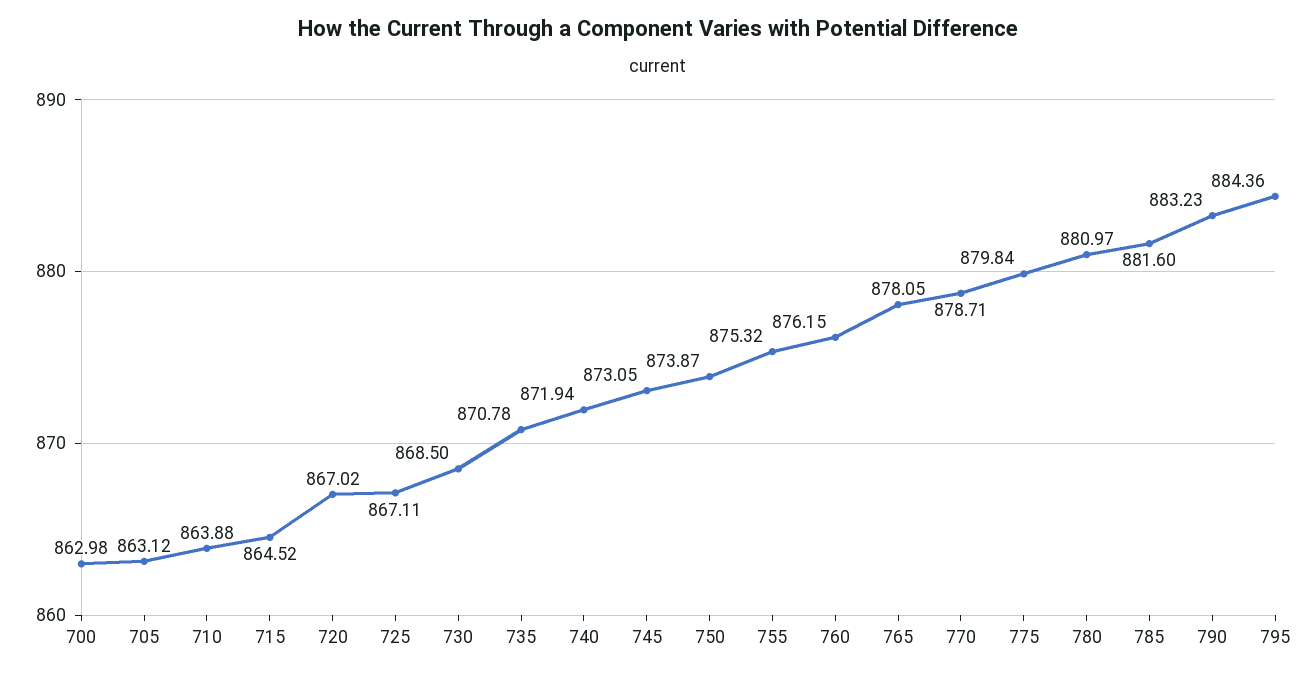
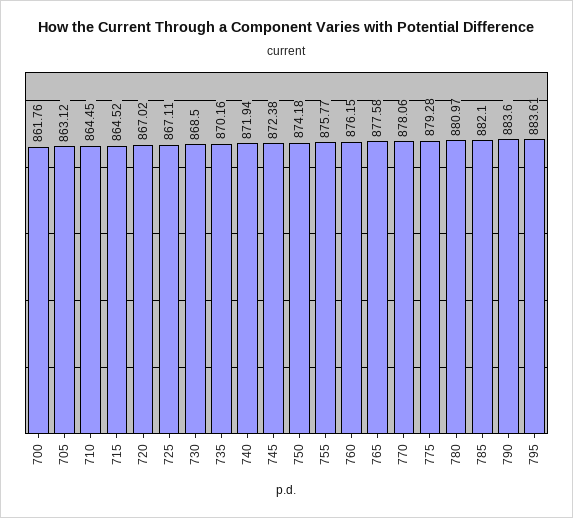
700: 862.98 -> 861.76
710: 863.88 -> 864.45
735: 870.78 -> 870.16
745: 873.05 -> 872.38
750: 873.87 -> 874.18
755: 875.32 -> 875.77
765: 878.05 -> 877.58
770: 878.71 -> 878.06
775: 879.84 -> 879.28
785: 881.6 -> 882.1
790: 883.23 -> 883.6
795: 884.36 -> 883.61

